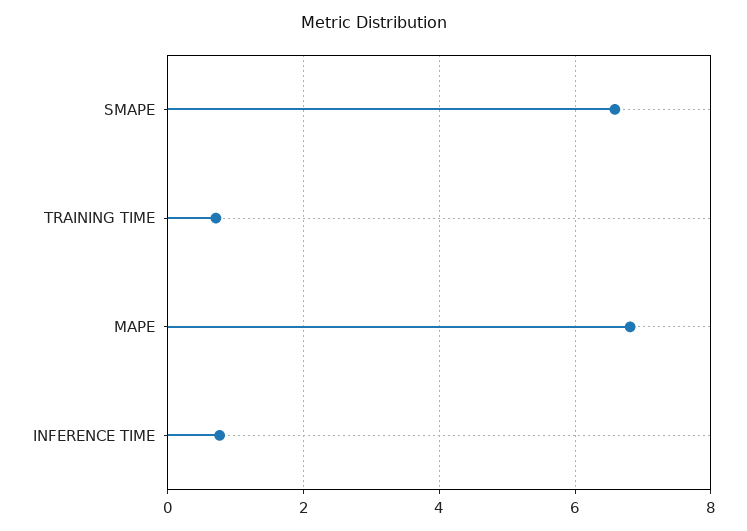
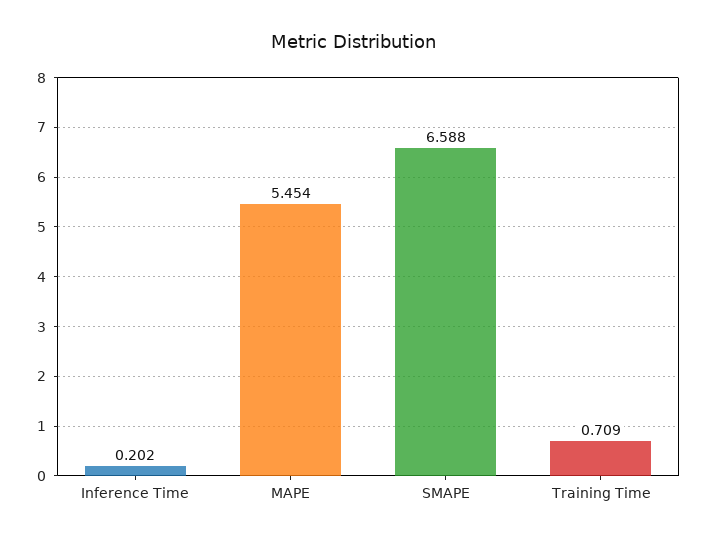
MAPE: 6.8 -> 5.454
INFERENCE TIME: 0.8 -> 0.202

